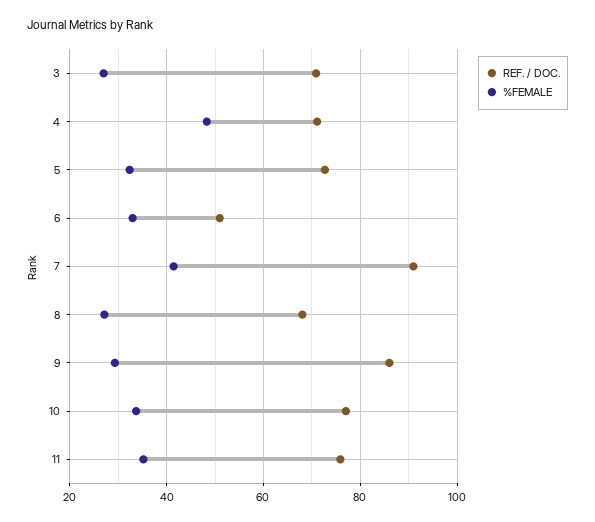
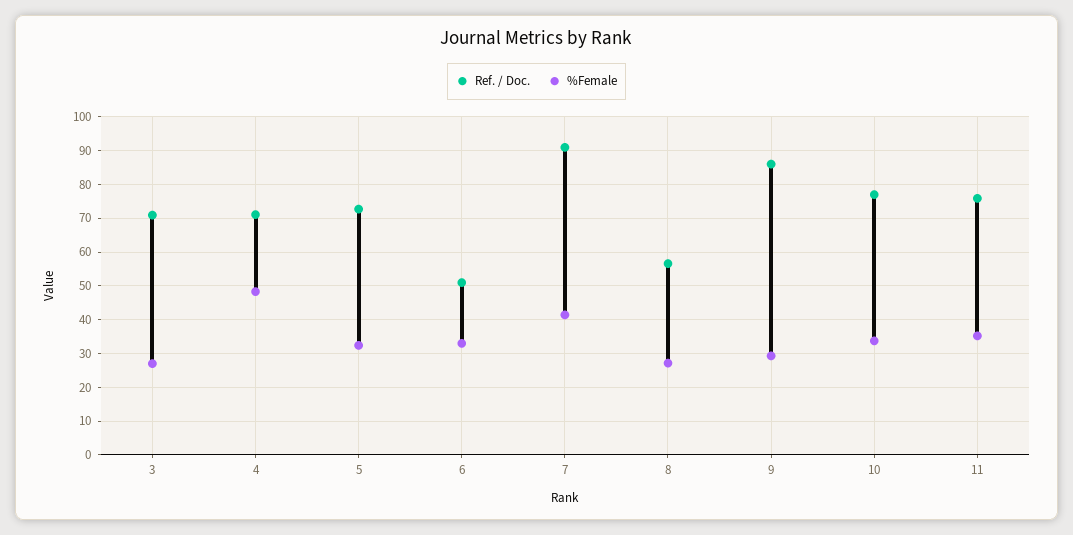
REF. / DOC., 8: 68 -> 56

